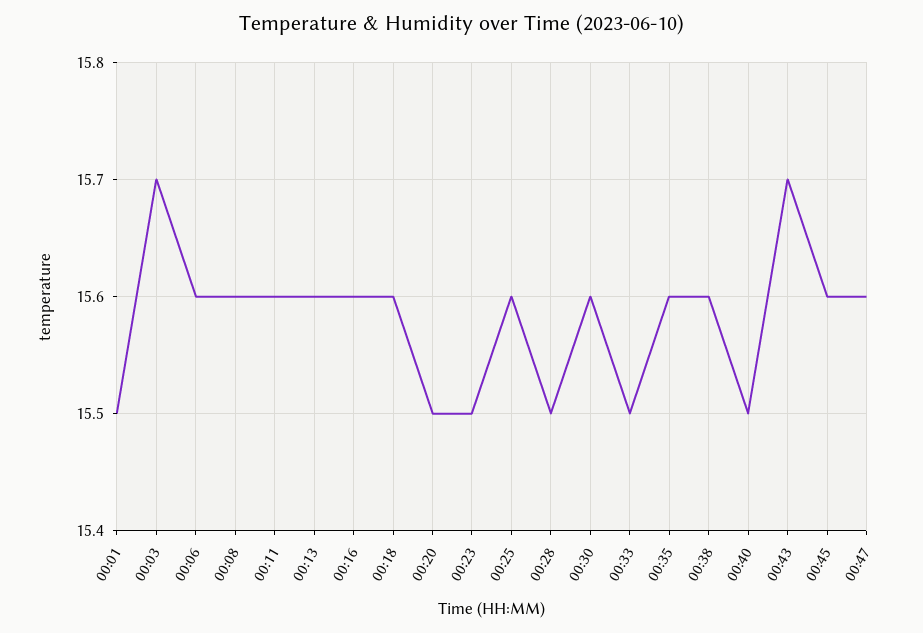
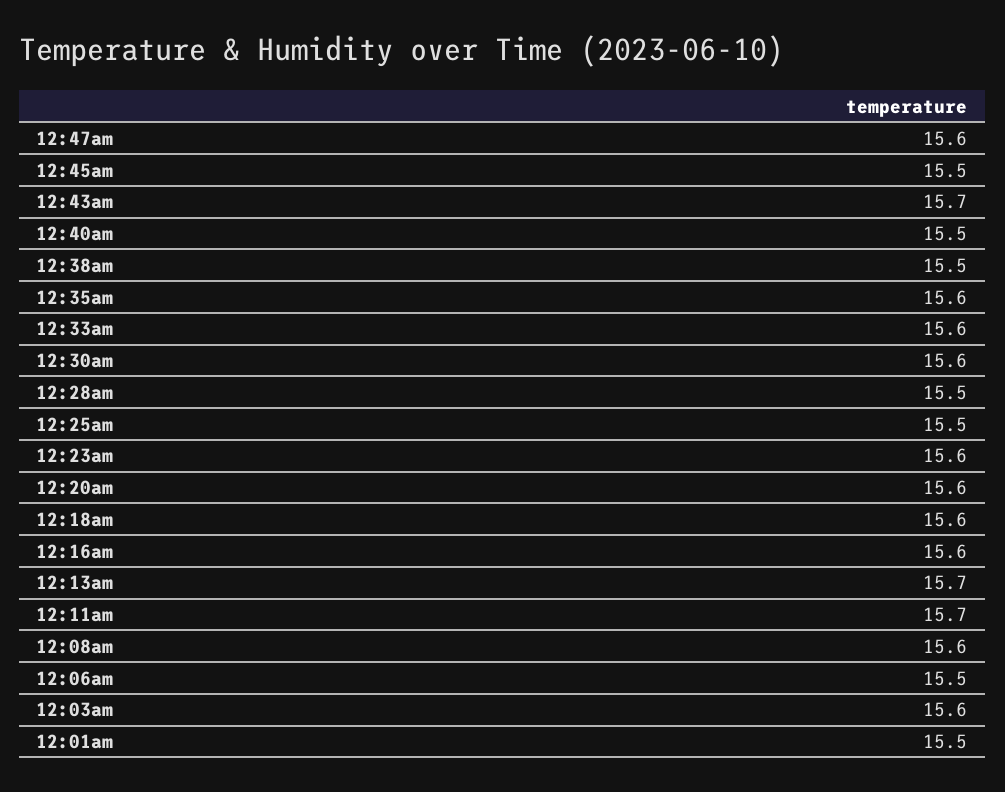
00:03: 15.7 -> 15.6
00:06: 15.6 -> 15.5
00:11: 15.6 -> 15.7
00:13: 15.6 -> 15.7
00:20: 15.5 -> 15.6
00:23: 15.5 -> 15.6
00:25: 15.6 -> 15.5
00:33: 15.5 -> 15.6
00:38: 15.6 -> 15.5
00:45: 15.6 -> 15.5

